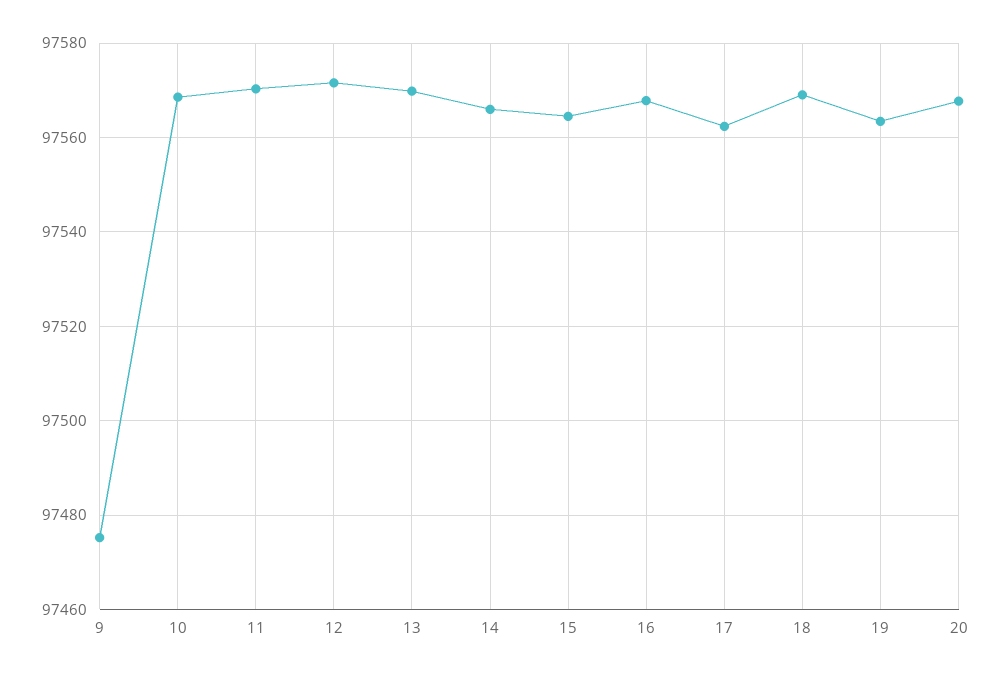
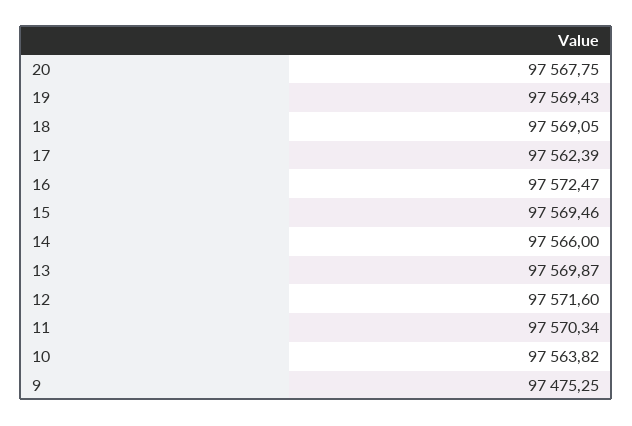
10: 97568 -> 97563.82
15: 97564 -> 97569.46
16: 97568 -> 97572.47
19: 97564 -> 97569.43

